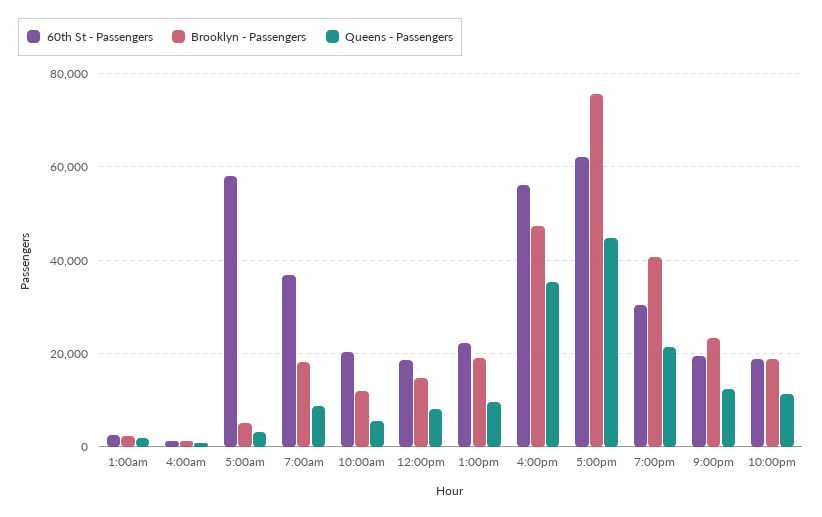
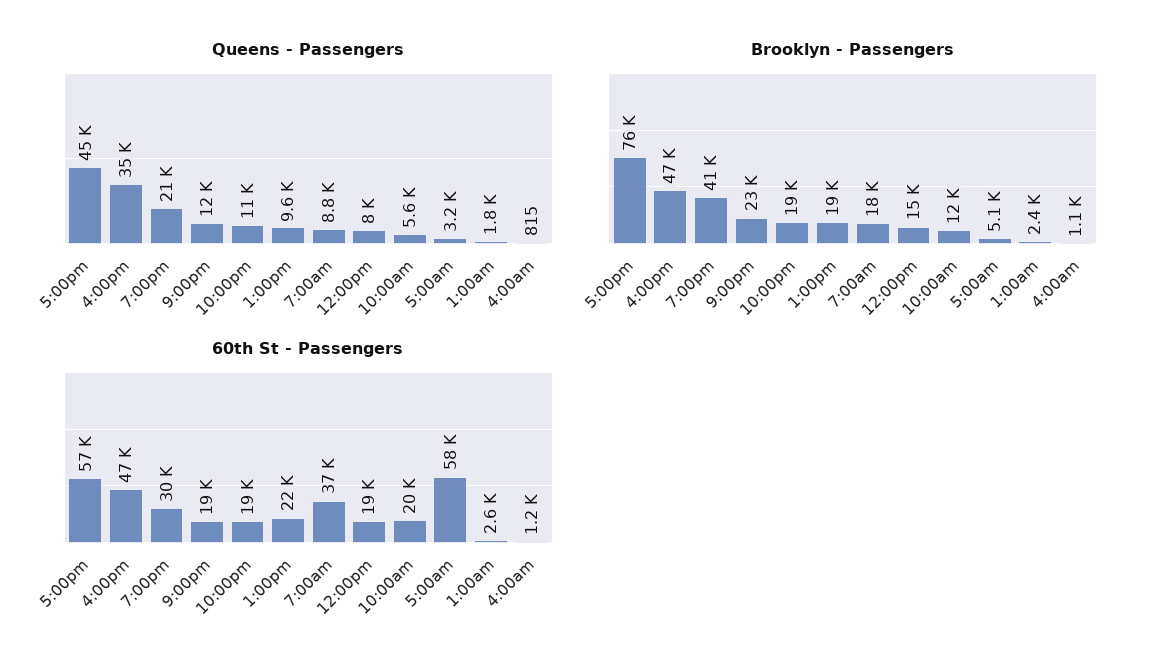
60th St - Passengers, 4:00pm: 56000 -> 47000
60th St - Passengers, 5:00pm: 62000 -> 57000

